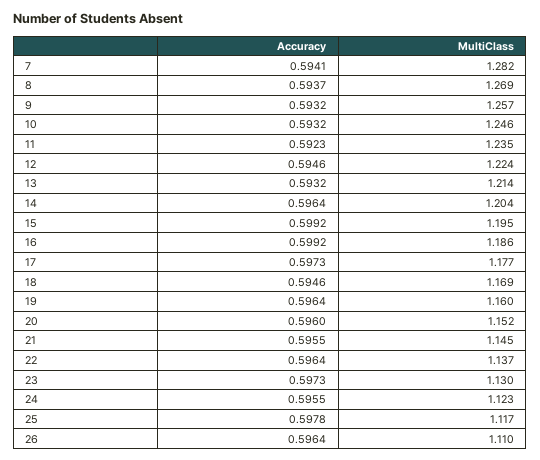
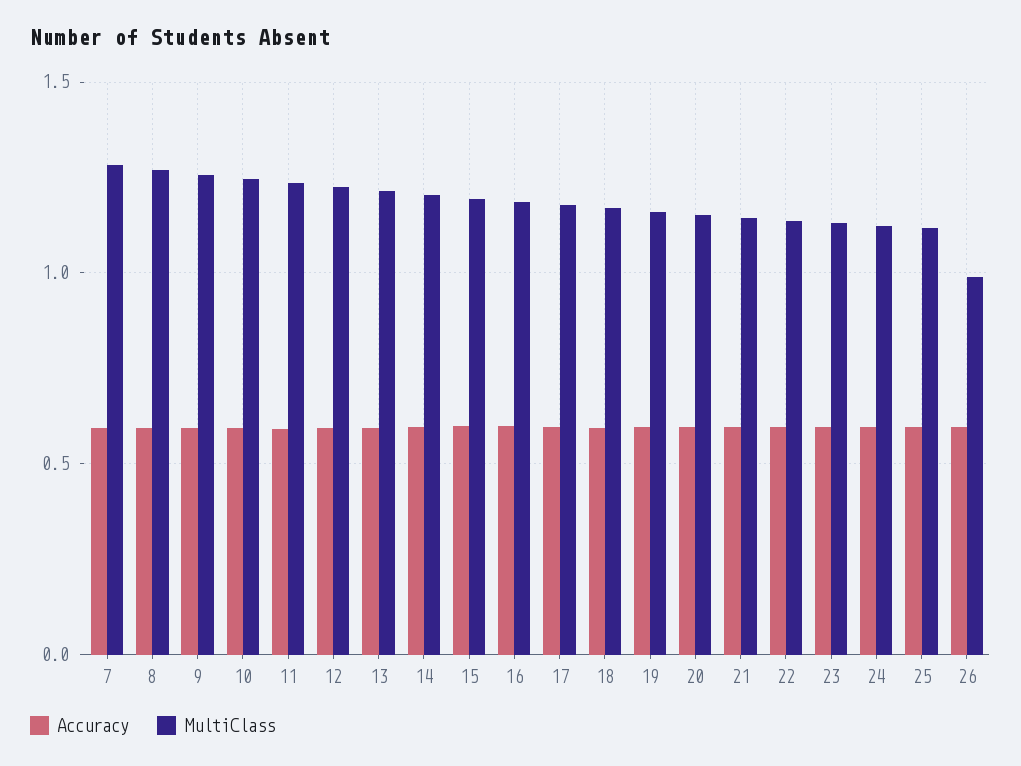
MultiClass, 26: 1.11 -> 1

